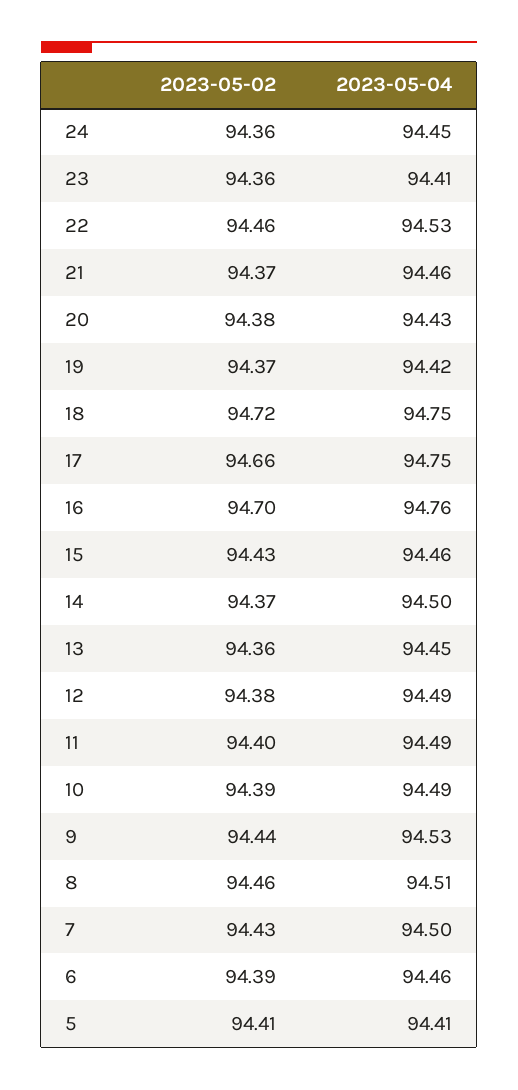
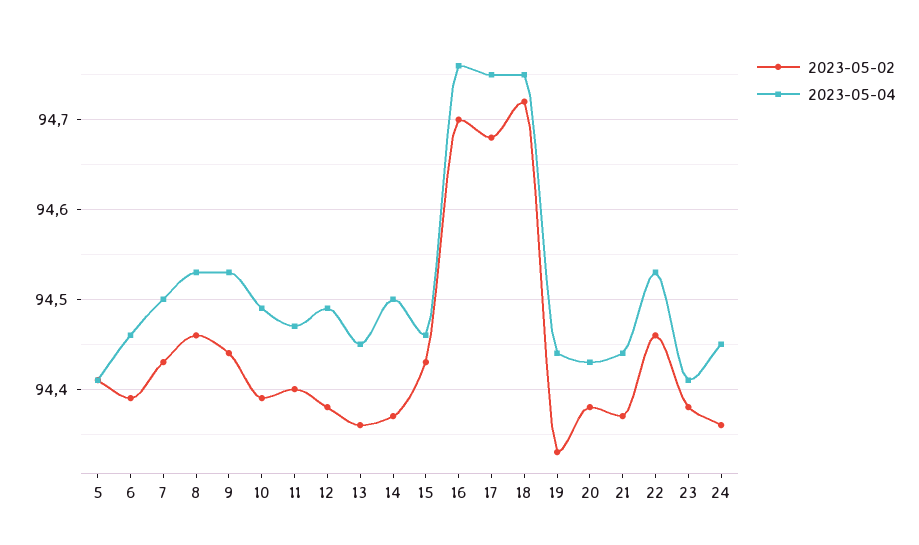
2023-05-02, 23: 94.36 -> 94.38
2023-05-04, 21: 94.46 -> 94.44
2023-05-02, 19: 94.37 -> 94.33
2023-05-04, 19: 94.42 -> 94.44
2023-05-02, 17: 94.66 -> 94.68
2023-05-04, 11: 94.49 -> 94.47
2023-05-04, 8: 94.51 -> 94.53

